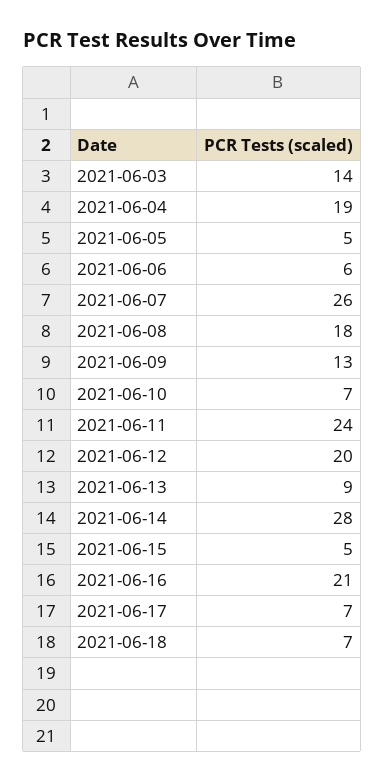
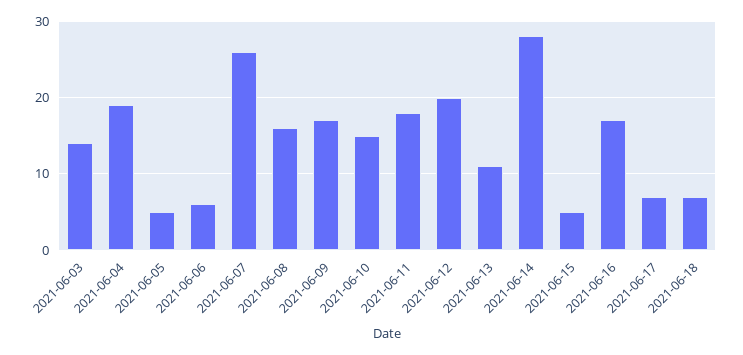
2021-06-08: 18 -> 16
2021-06-09: 13 -> 17
2021-06-10: 7 -> 15
2021-06-11: 24 -> 18
2021-06-13: 9 -> 11
2021-06-16: 21 -> 17

